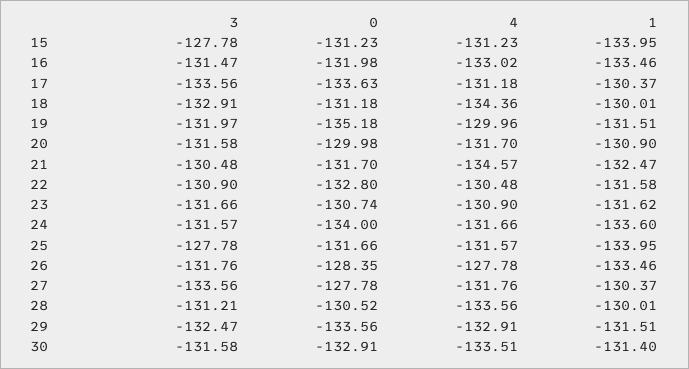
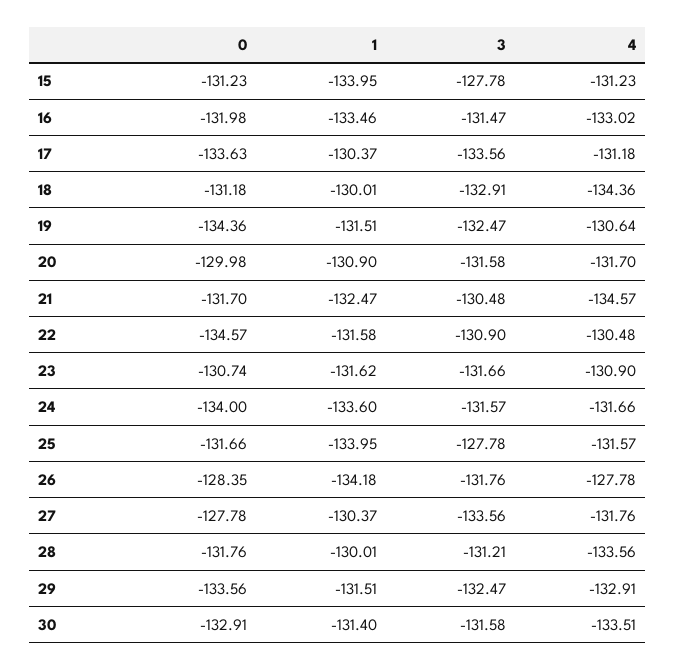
3, 19: -131.97 -> -132.47
0, 19: -135.18 -> -134.36
4, 19: -129.96 -> -130.64
0, 22: -132.8 -> -134.57
1, 26: -133.46 -> -134.18
0, 28: -130.52 -> -131.76

